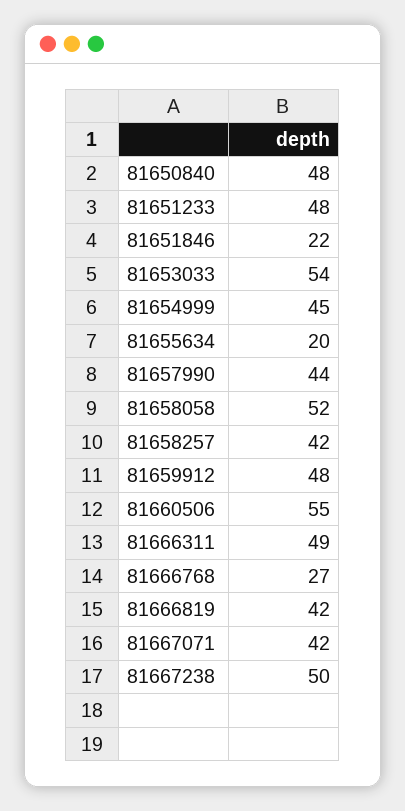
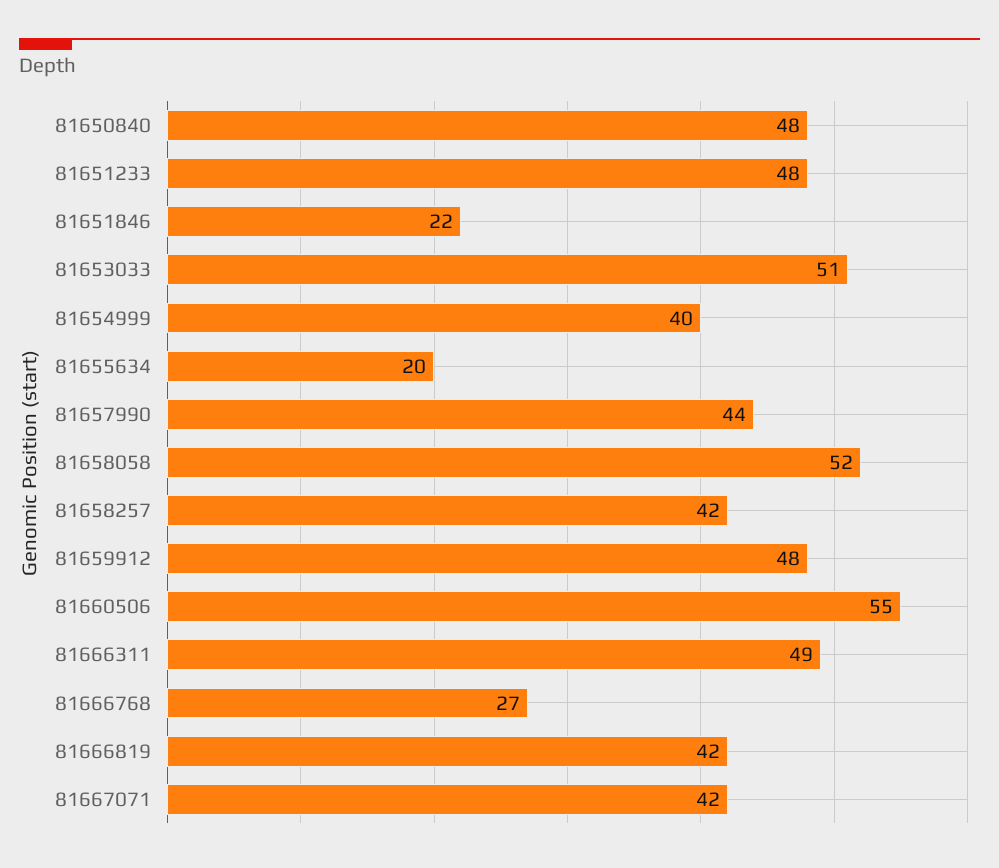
81653033: 54 -> 51
81654999: 45 -> 40
81667238: 50 -> none

